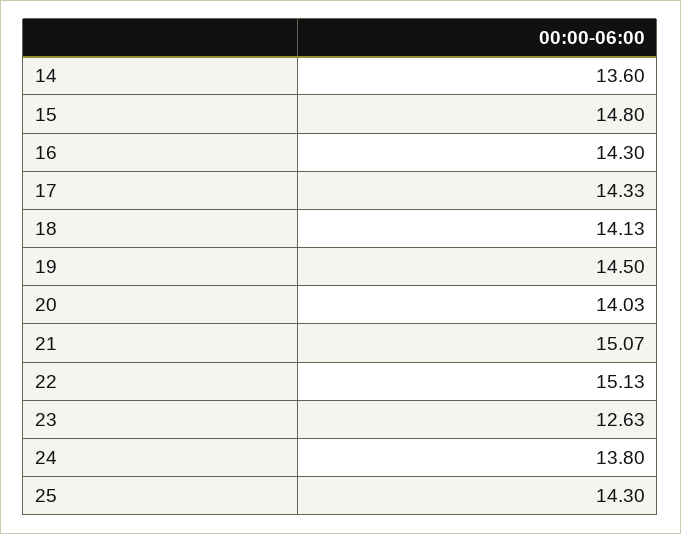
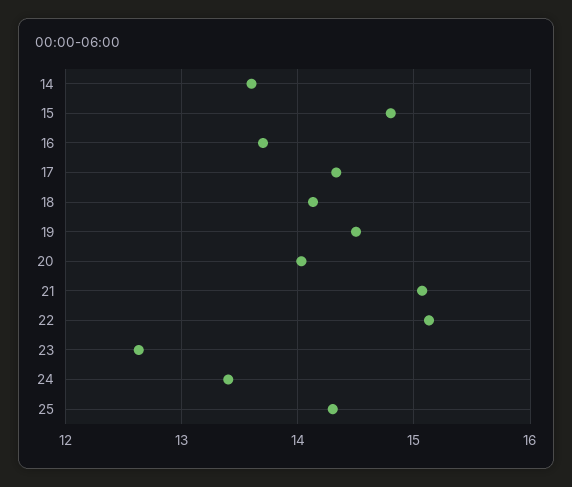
16: 14.3 -> 13.7
24: 13.8 -> 13.4

